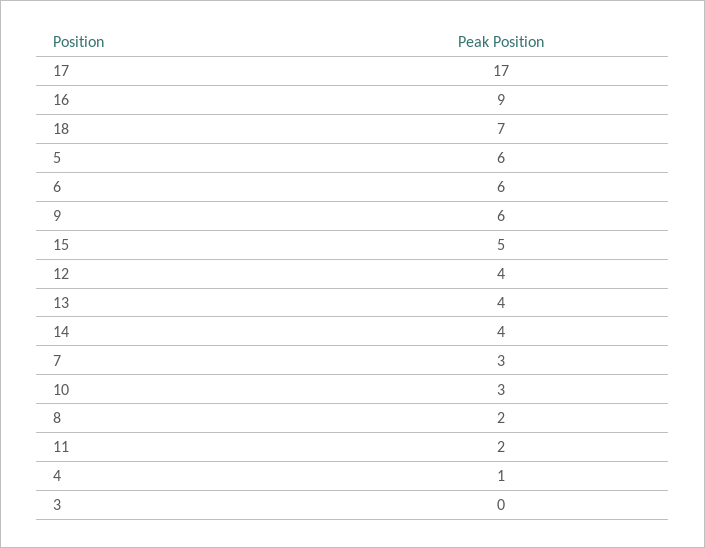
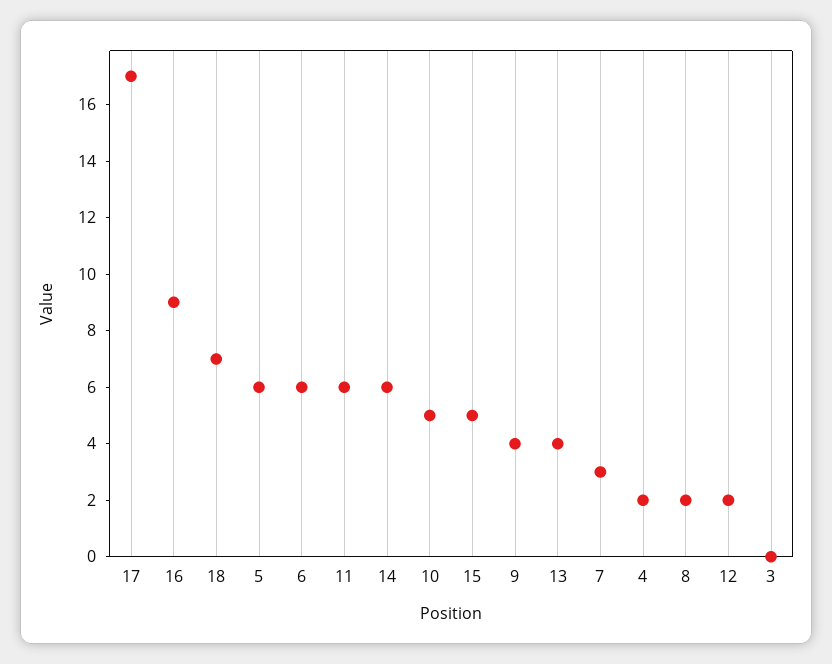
9: 6 -> 4
12: 4 -> 2
14: 4 -> 6
10: 3 -> 5
11: 2 -> 6
4: 1 -> 2

